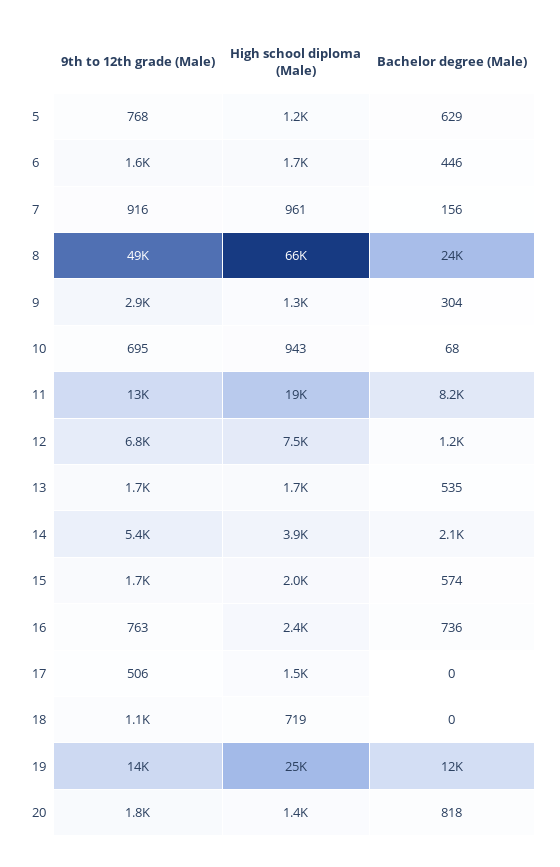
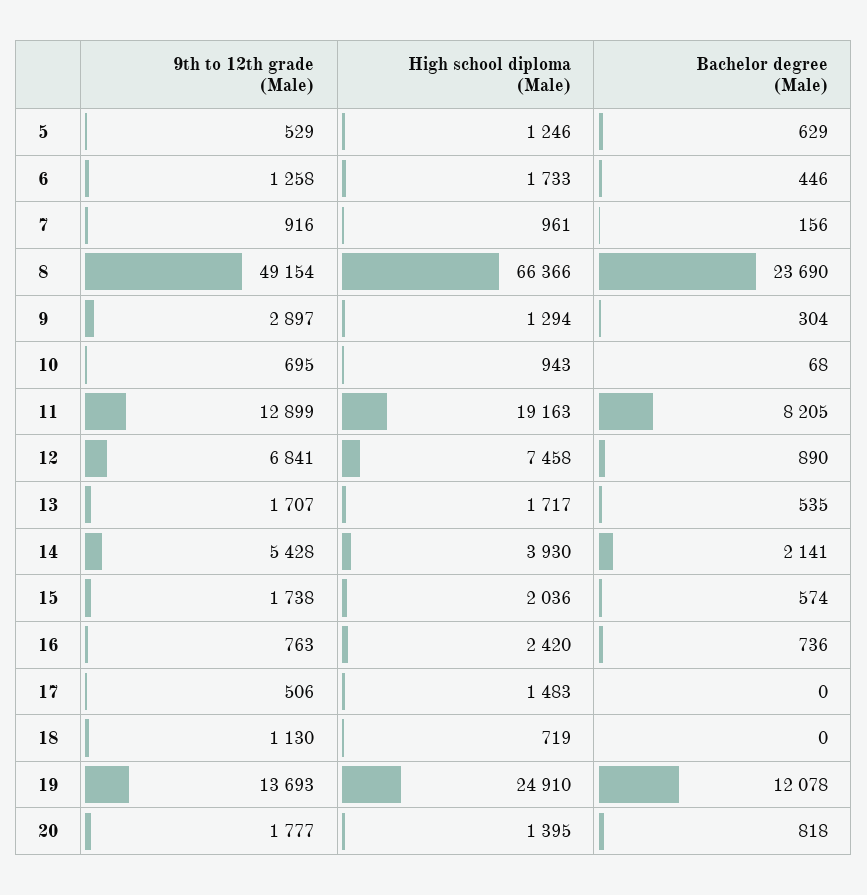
9th to 12th grade (Male), 5: 768 -> 529
9th to 12th grade (Male), 6: 1600 -> 1258
Bachelor degree (Male), 12: 1200 -> 890

